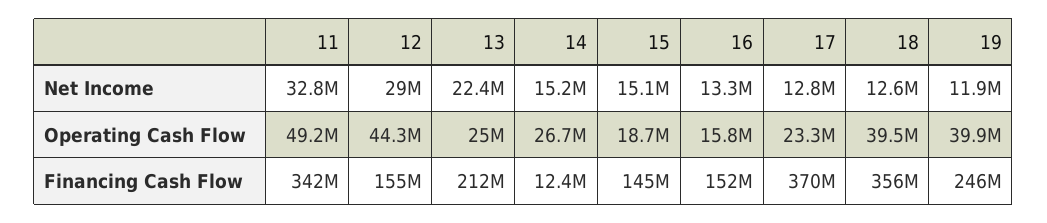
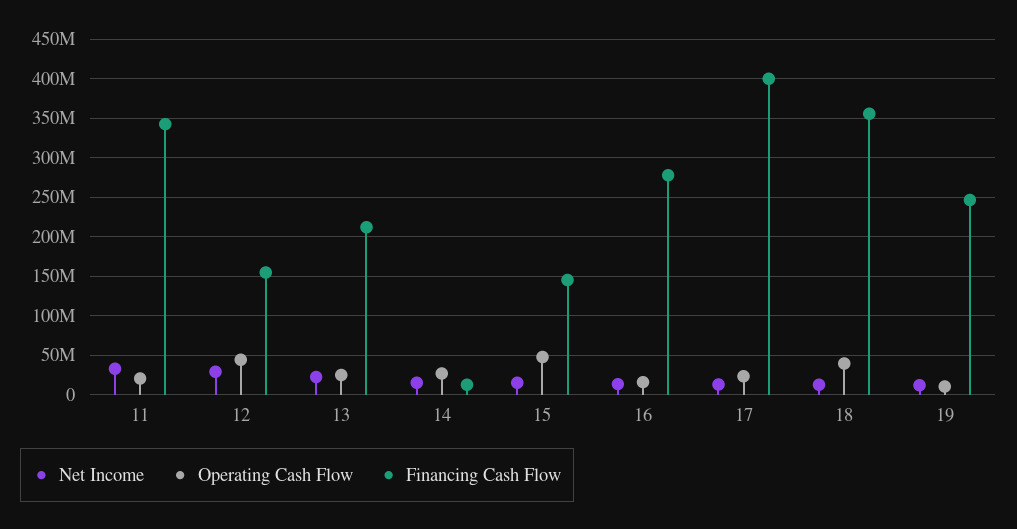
Operating Cash Flow, 11: 49200000 -> 20000000
Operating Cash Flow, 15: 18700000 -> 50000000
Operating Cash Flow, 19: 39900000 -> 10000000
Financing Cash Flow, 16: 152000000 -> 280000000
Financing Cash Flow, 17: 370000000 -> 400000000

